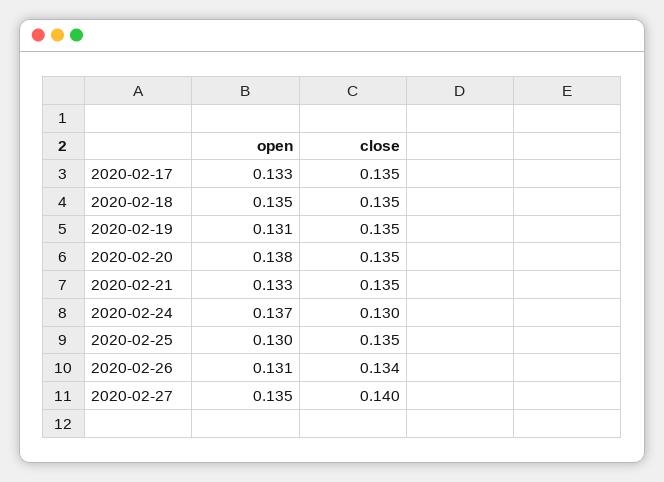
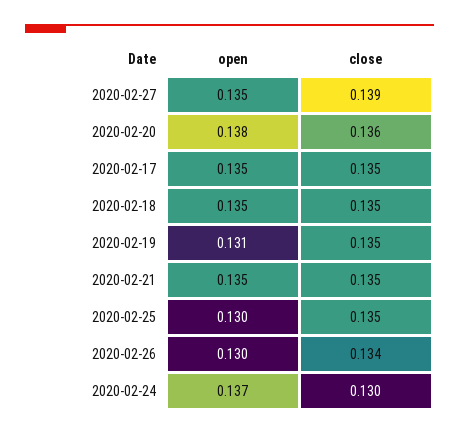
open, 2020-02-17: 0.133 -> 0.135
close, 2020-02-20: 0.135 -> 0.136
open, 2020-02-21: 0.133 -> 0.135
open, 2020-02-26: 0.131 -> 0.13
close, 2020-02-27: 0.14 -> 0.139

